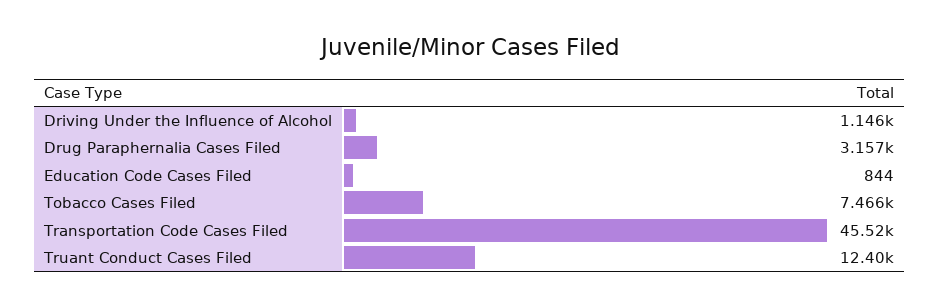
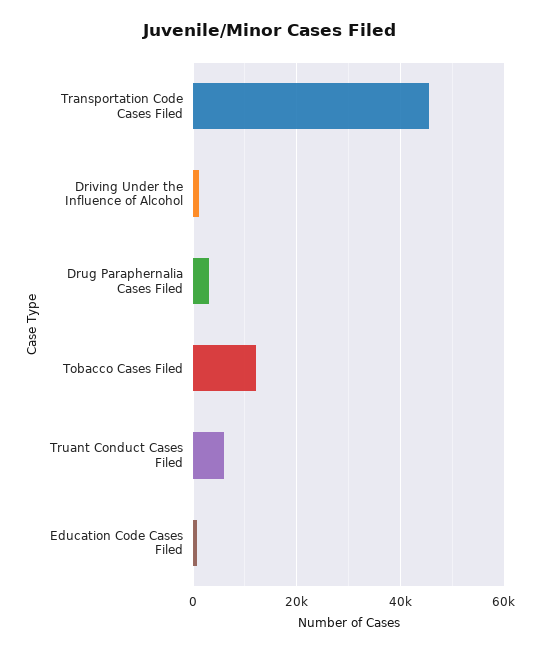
Tobacco Cases Filed: 7466 -> 12000
Truant Conduct Cases Filed: 12400 -> 6000

